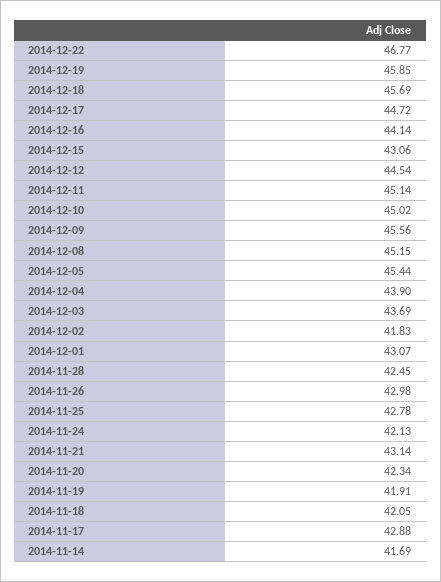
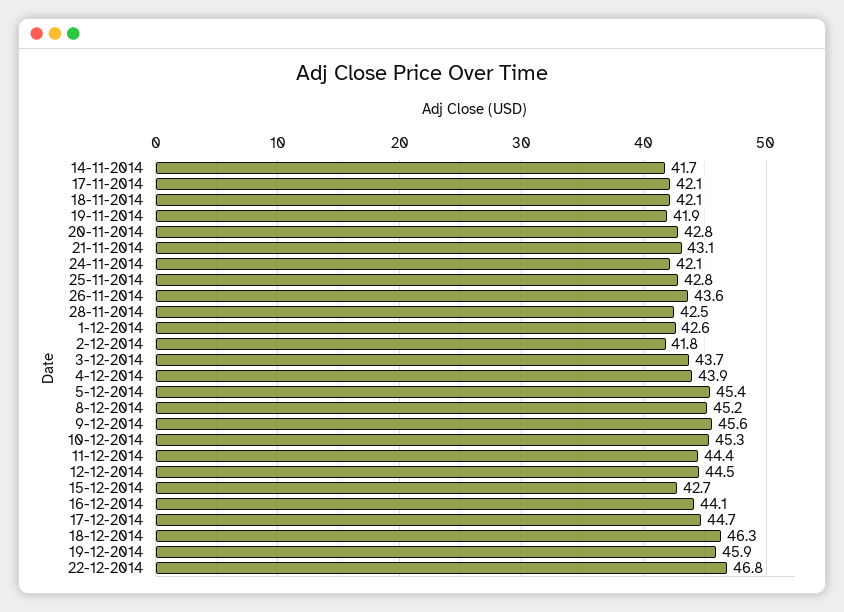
2014-12-18: 45.69 -> 46.3
2014-12-15: 43.06 -> 42.7
2014-12-11: 45.14 -> 44.4
2014-12-10: 45.02 -> 45.3
2014-12-01: 43.07 -> 42.6
2014-11-26: 42.98 -> 43.6
2014-11-20: 42.34 -> 42.8
2014-11-17: 42.88 -> 42.1

